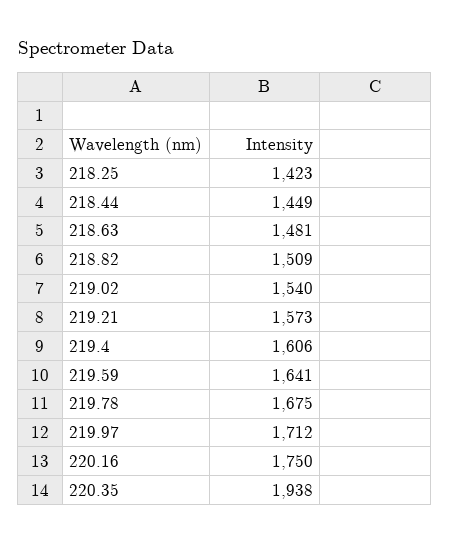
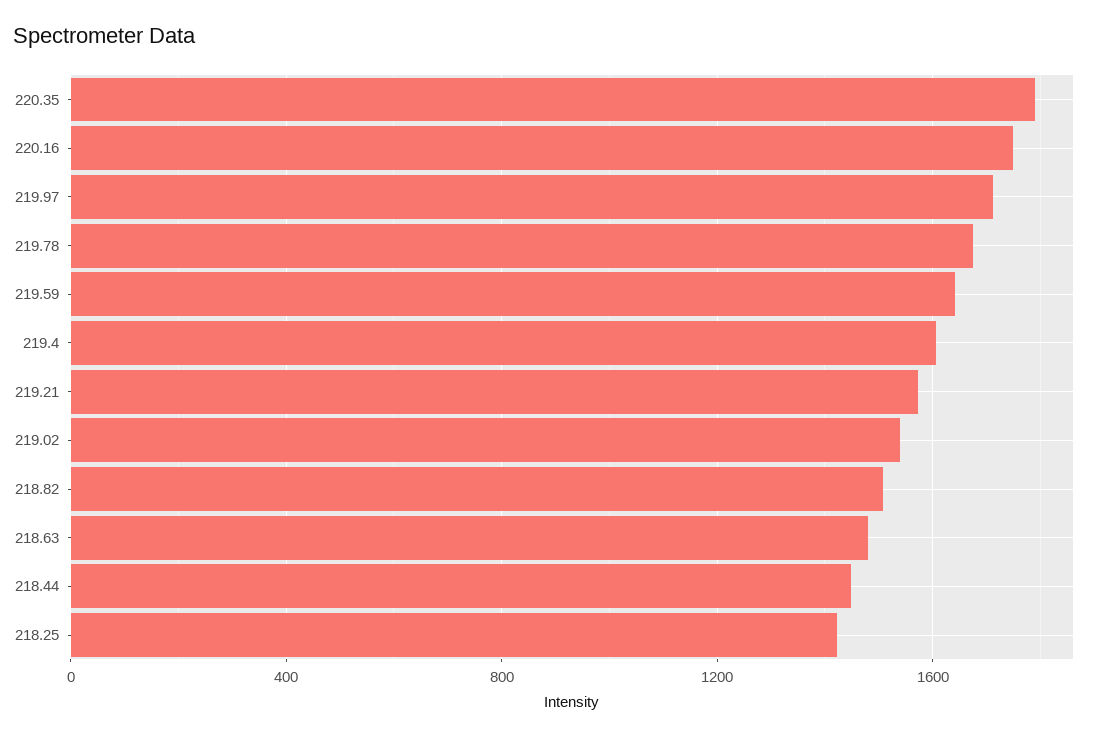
220.35: 1938 -> 1800

